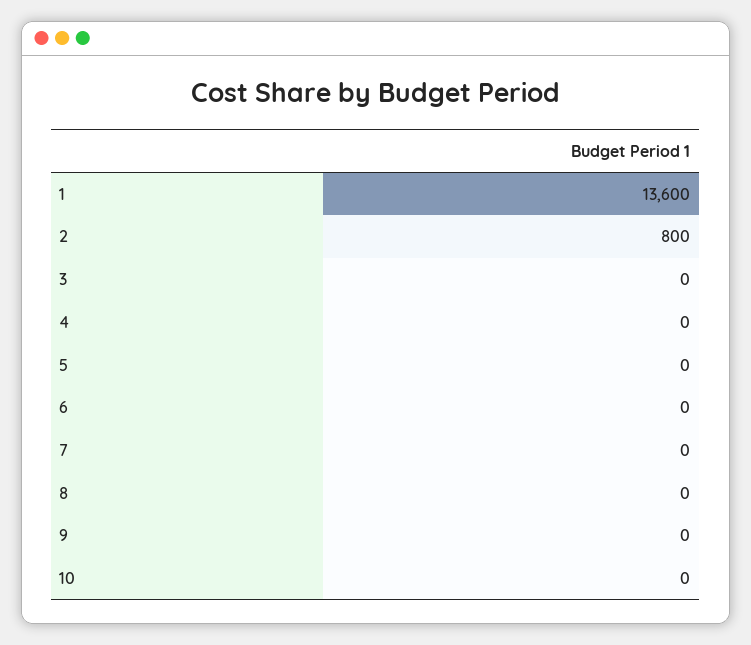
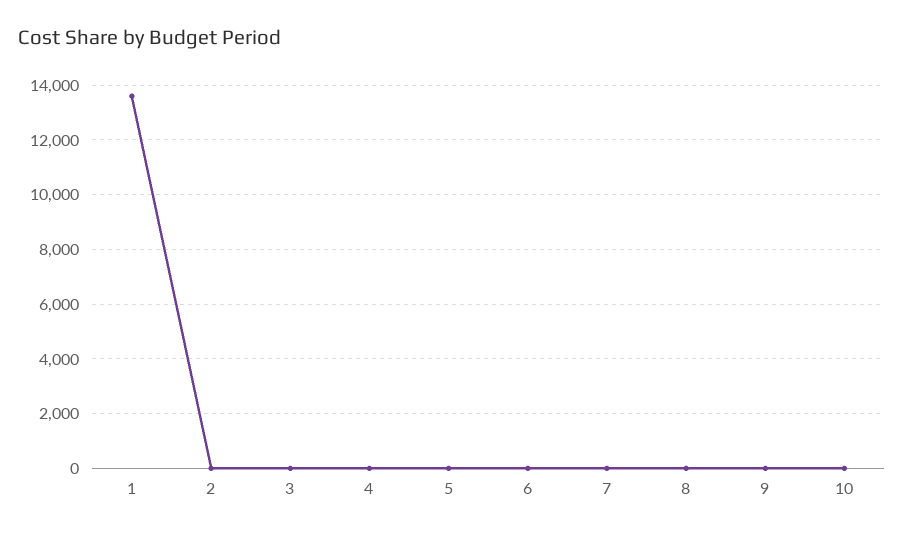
2: 800 -> 0

